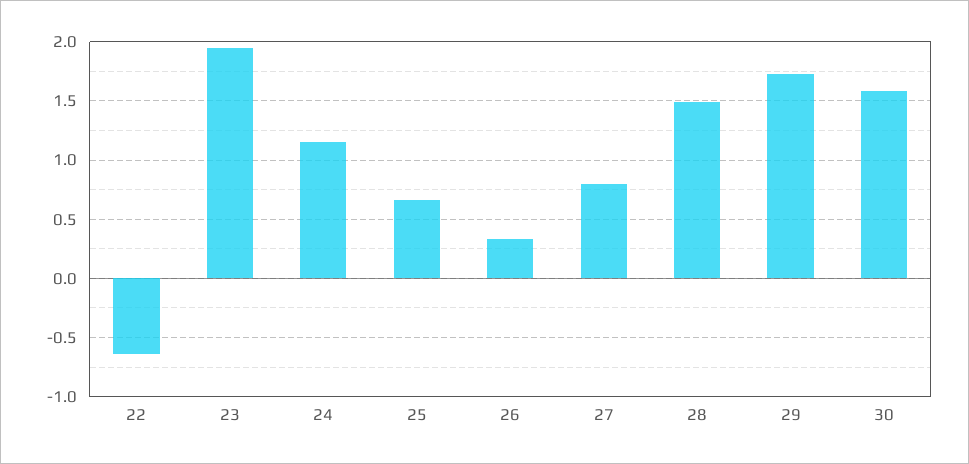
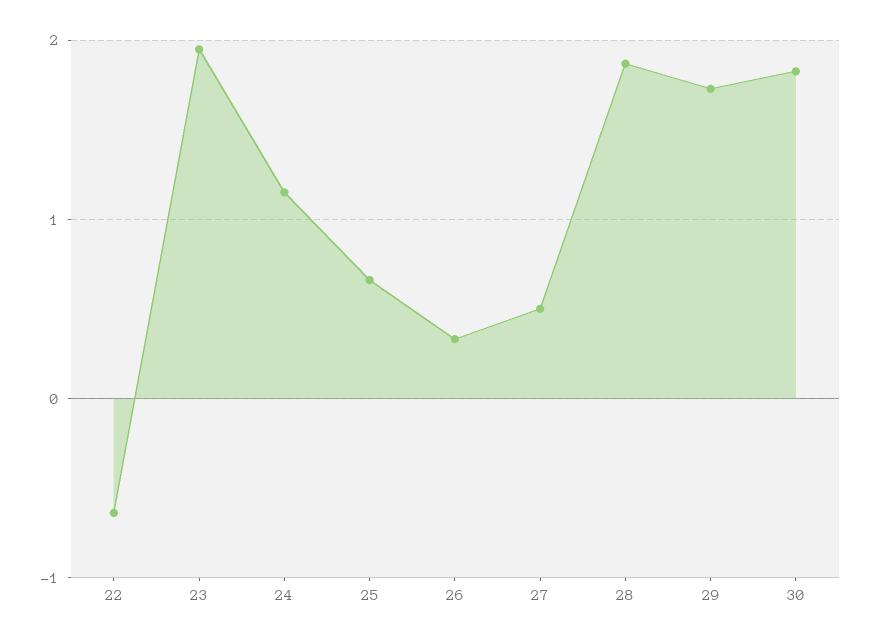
27: 0.8 -> 0.5
28: 1.5 -> 1.9
30: 1.6 -> 1.8

